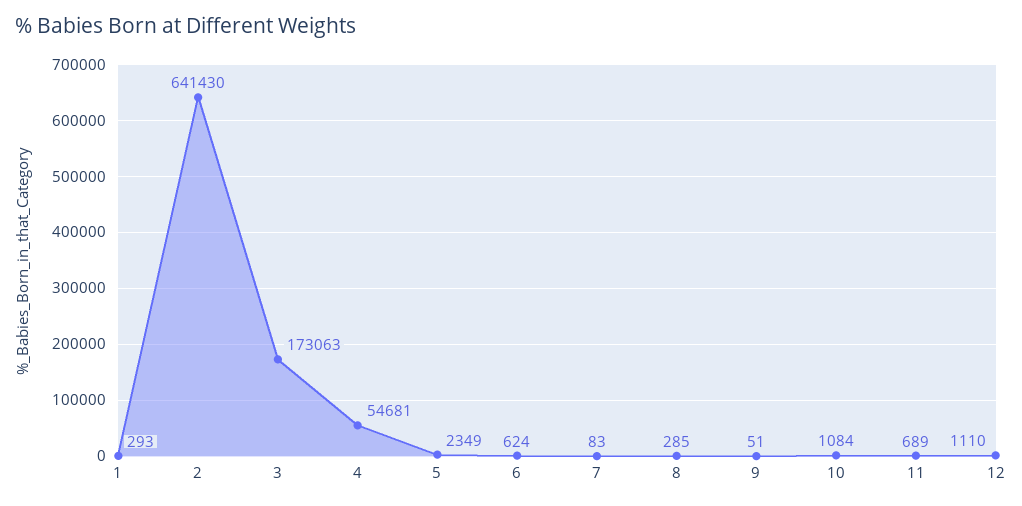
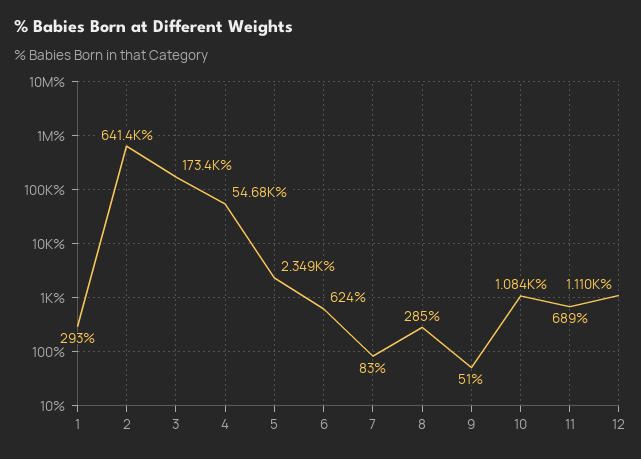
3: 173063 -> 173400

